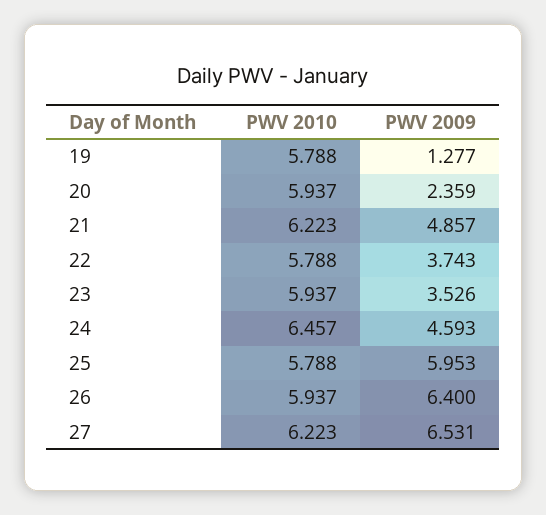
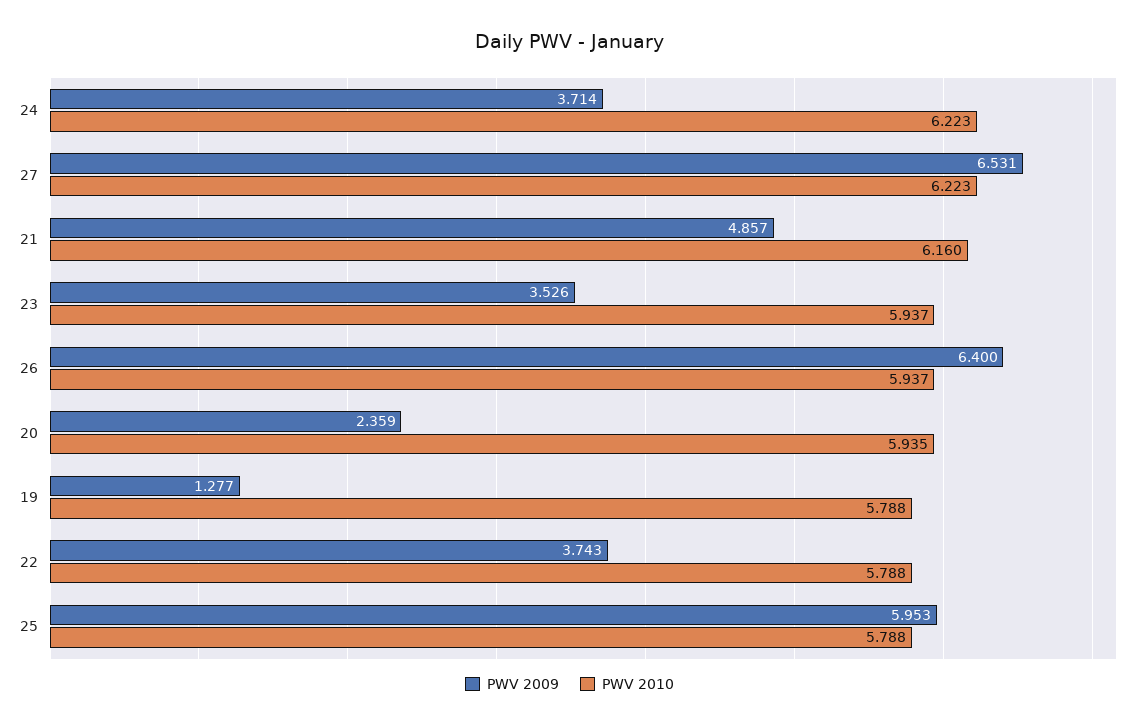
PWV 2010, 20: 5.937 -> 5.935
PWV 2010, 21: 6.223 -> 6.16
PWV 2010, 24: 6.457 -> 6.223
PWV 2009, 24: 4.593 -> 3.714

